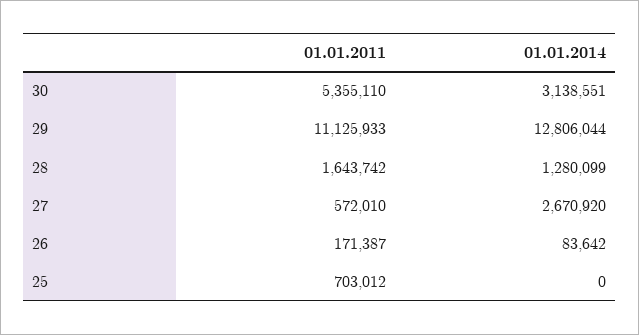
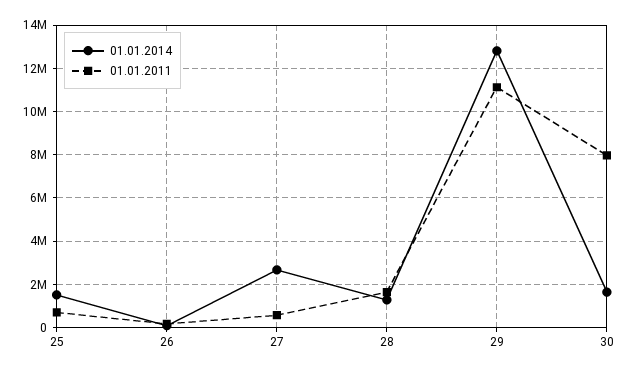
01.01.2011, 30: 5355110 -> 8000000
01.01.2014, 30: 3138551 -> 1500000
01.01.2014, 25: 0 -> 1500000

